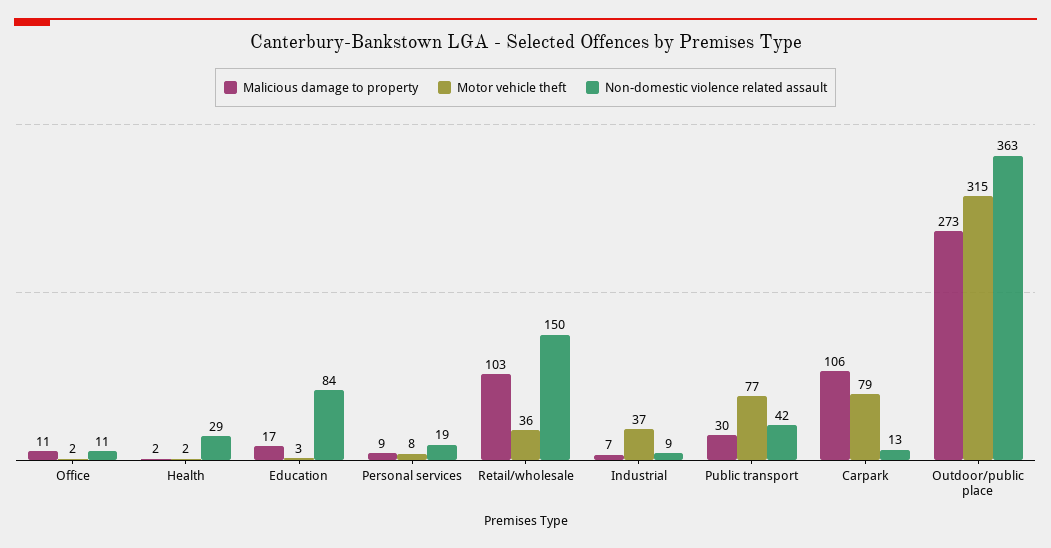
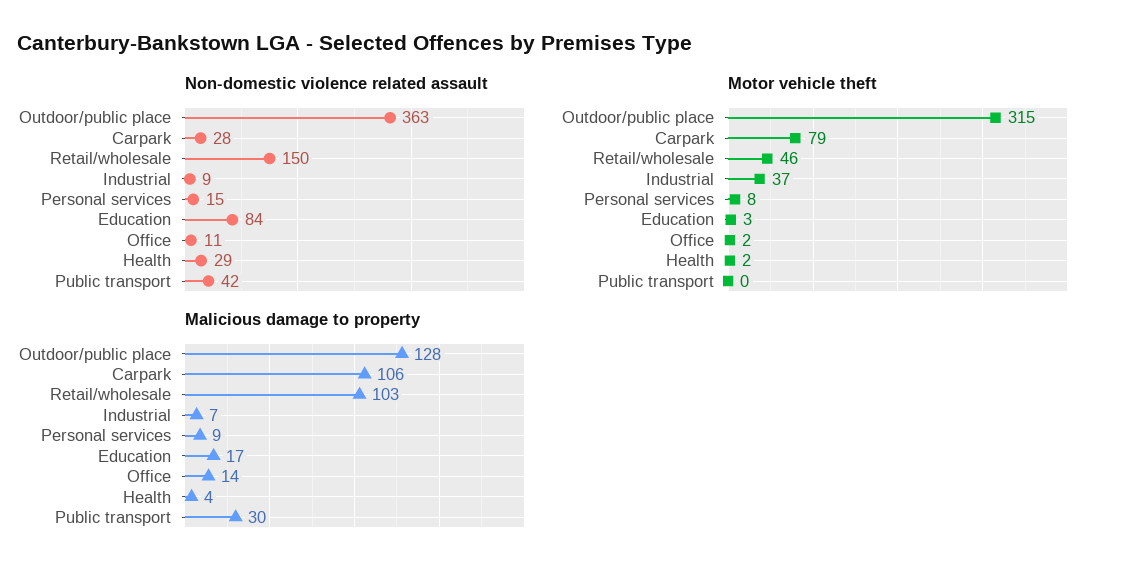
Malicious damage to property, Office: 11 -> 14
Malicious damage to property, Health: 2 -> 4
Non-domestic violence related assault, Personal services: 19 -> 15
Motor vehicle theft, Retail/wholesale: 36 -> 46
Motor vehicle theft, Public transport: 77 -> 0
Non-domestic violence related assault, Carpark: 13 -> 28
Malicious damage to property, Outdoor/public place: 273 -> 128

